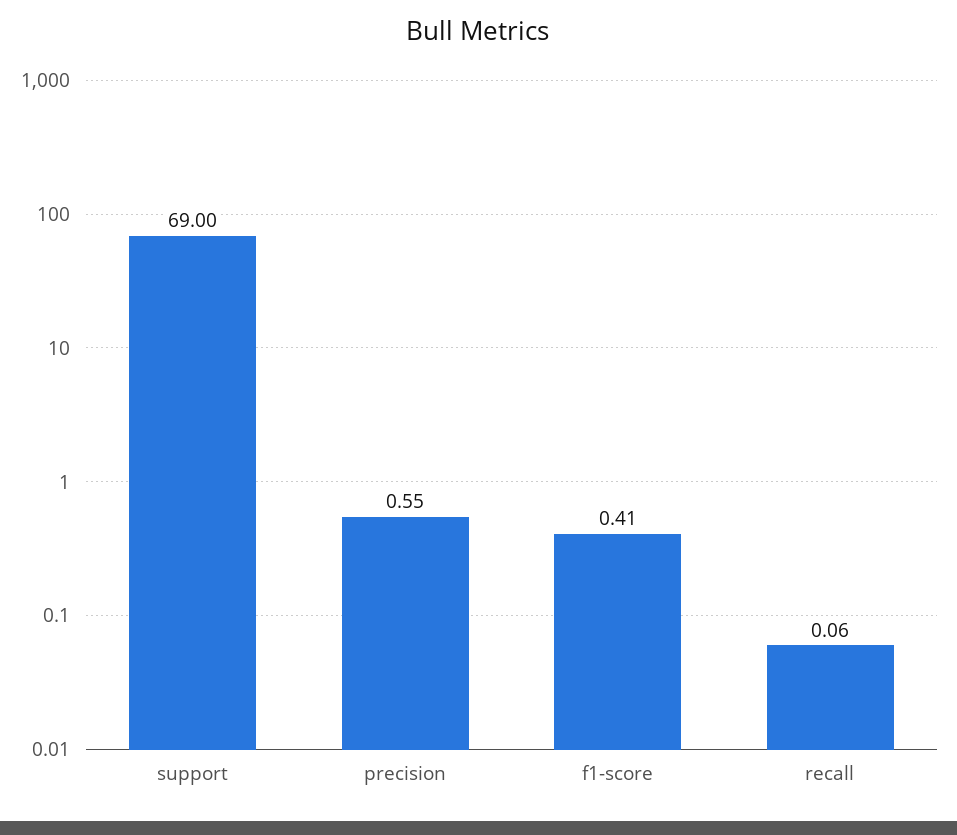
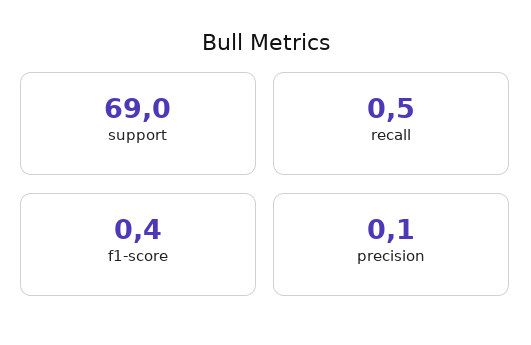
precision: 0.55 -> 0.1
recall: 0.06 -> 0.5

